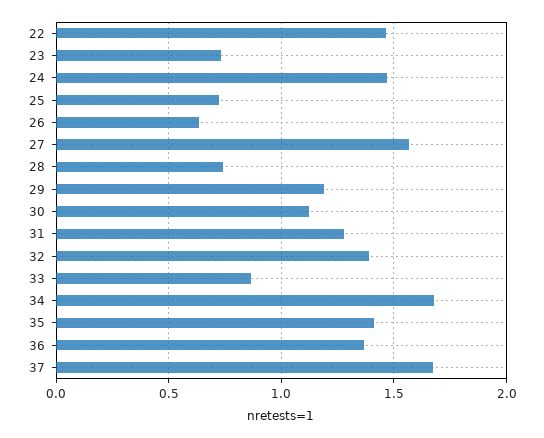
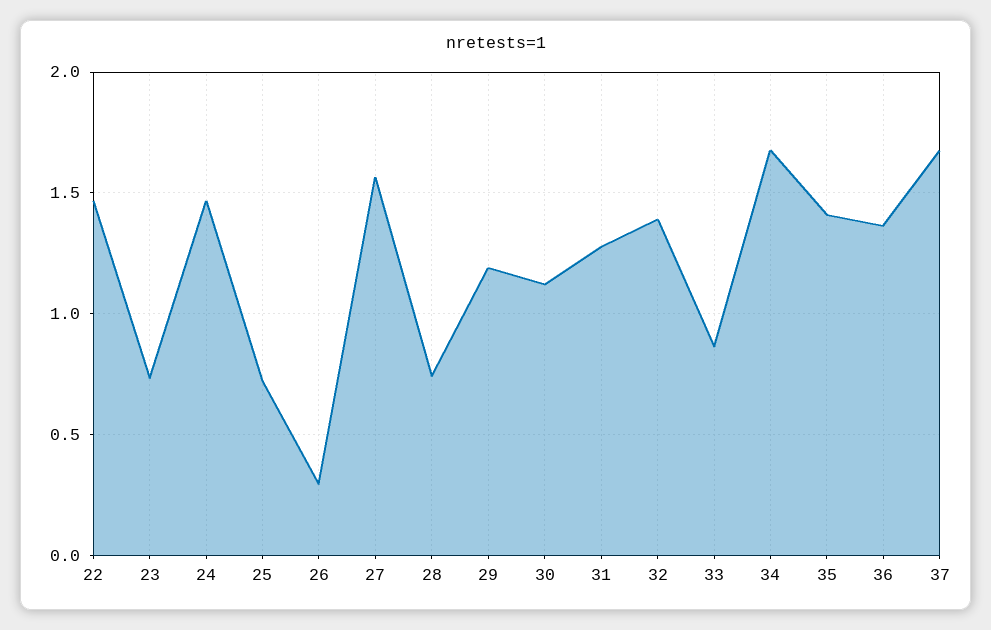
26: 0.65 -> 0.3

